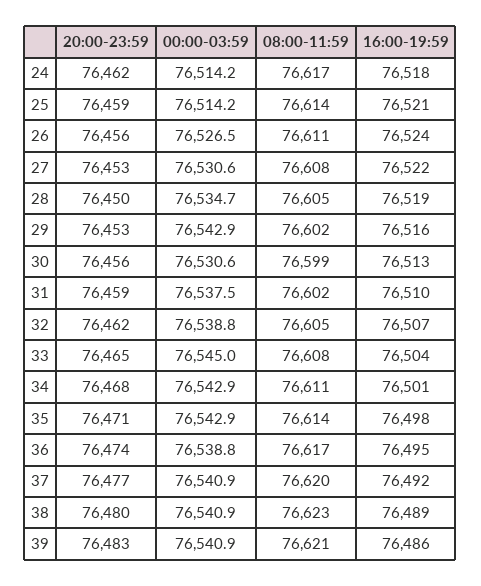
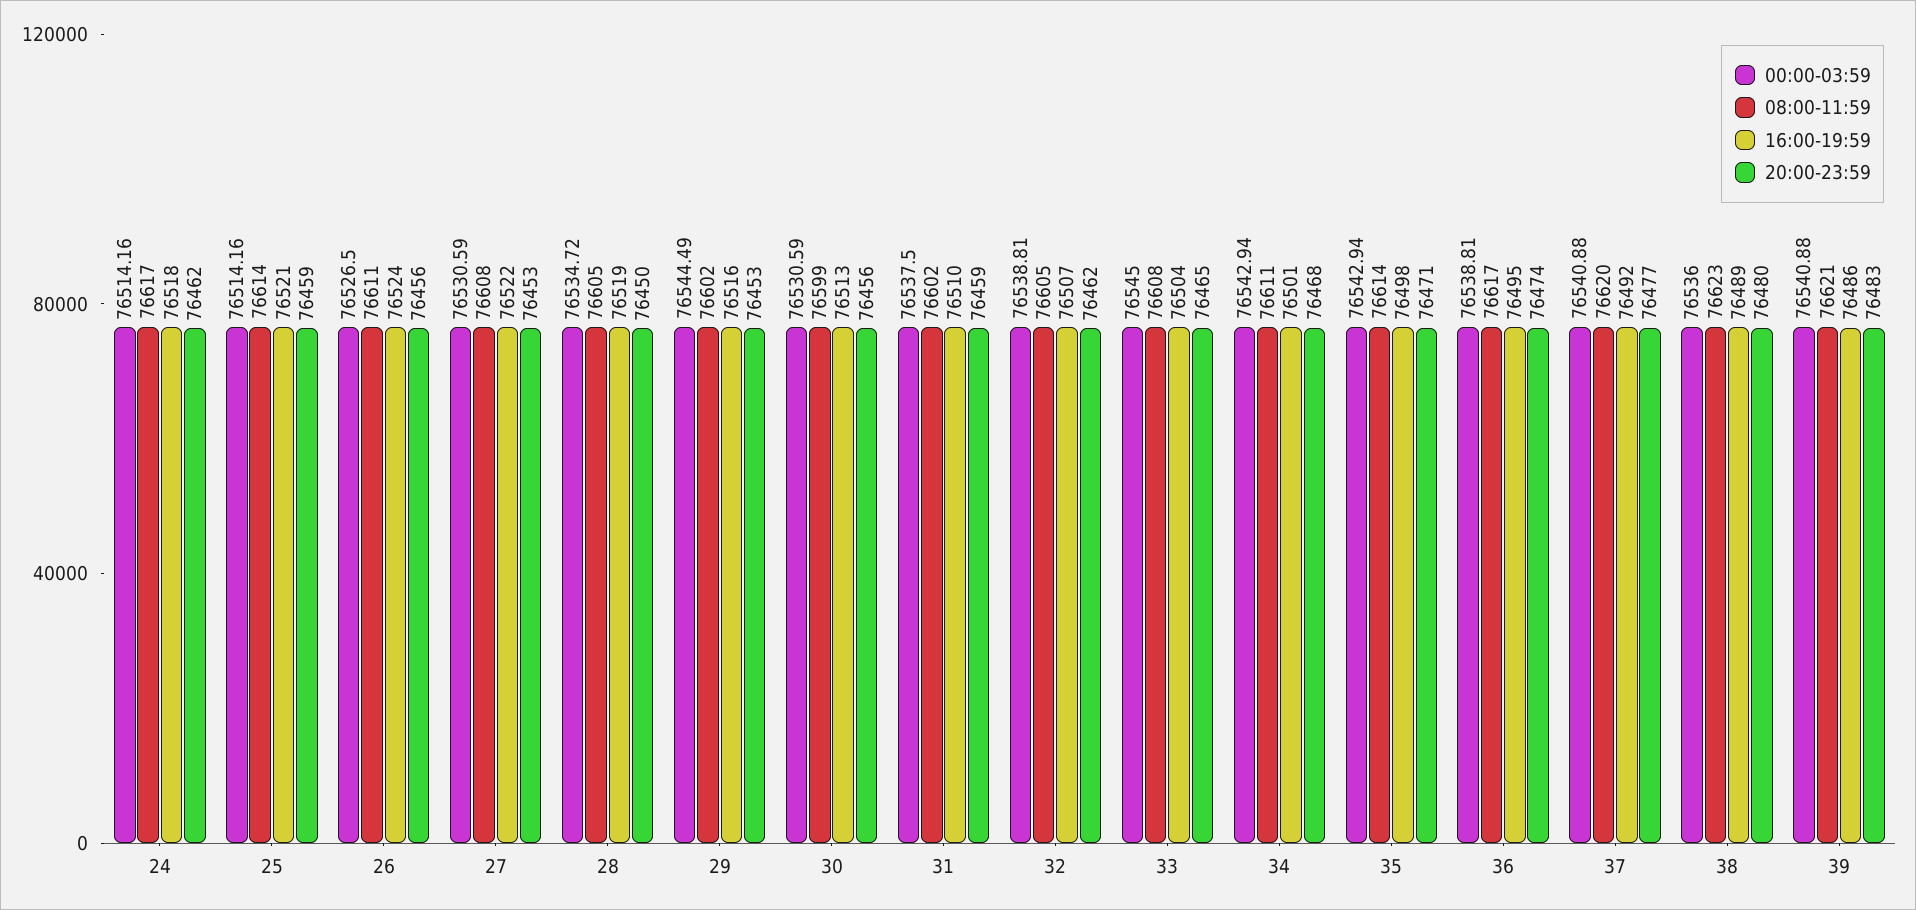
00:00-03:59, 29: 76542.9 -> 76544.49
00:00-03:59, 38: 76540.9 -> 76536

